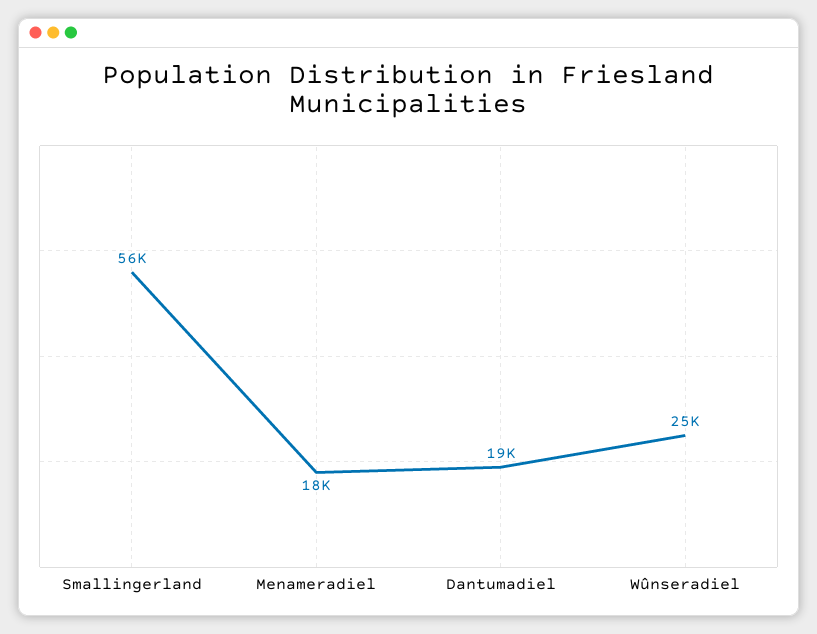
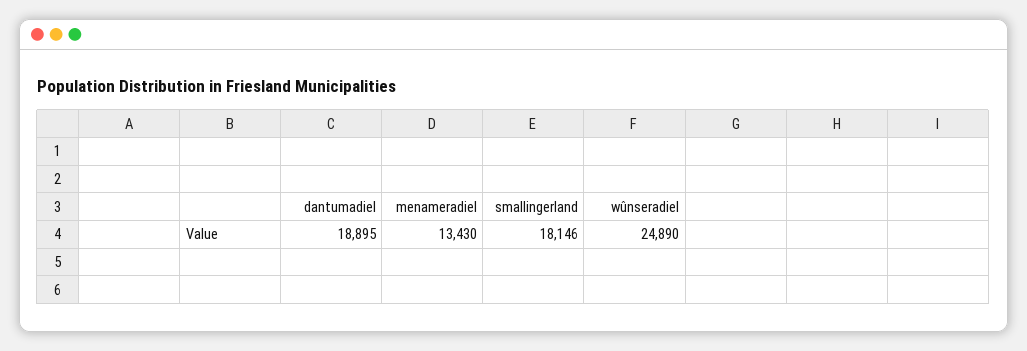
Smallingerland: 56000 -> 18146
Menameradiel: 18000 -> 13430

